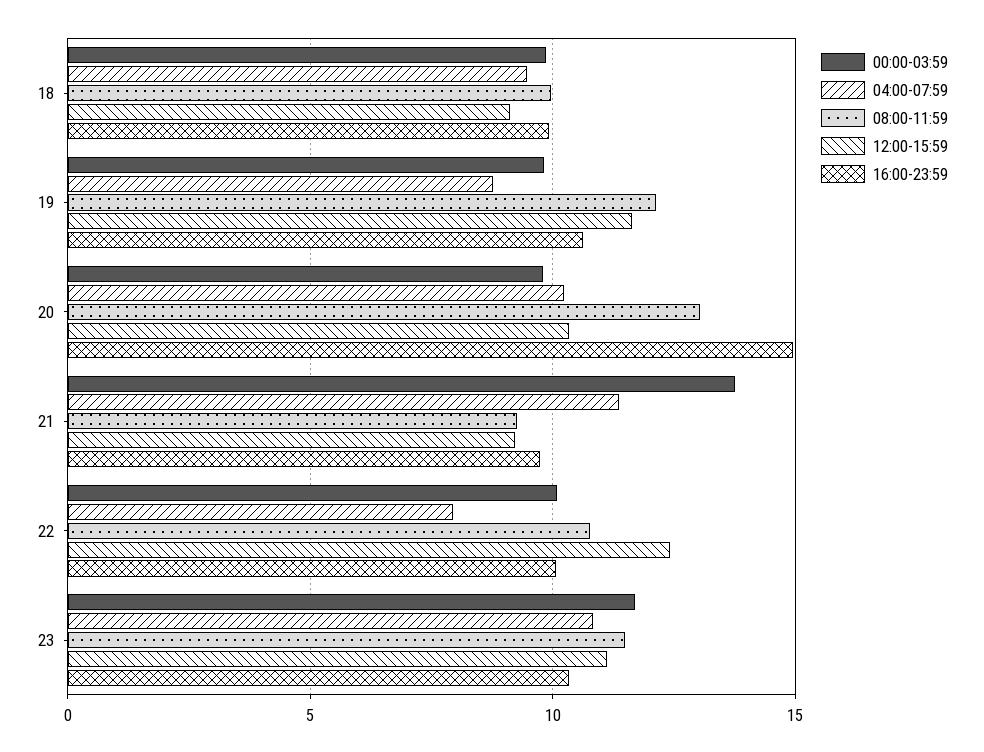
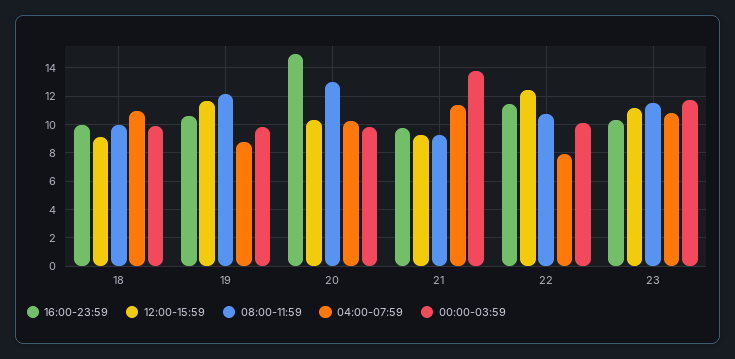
04:00-07:59, 18: 9.5 -> 11
16:00-23:59, 22: 10 -> 11.5

